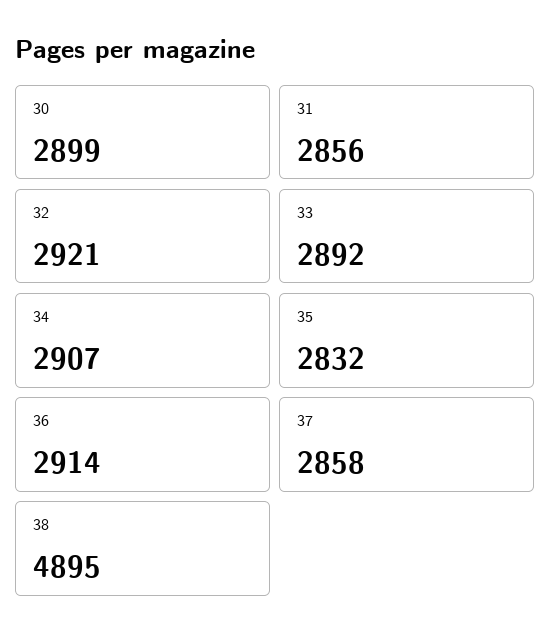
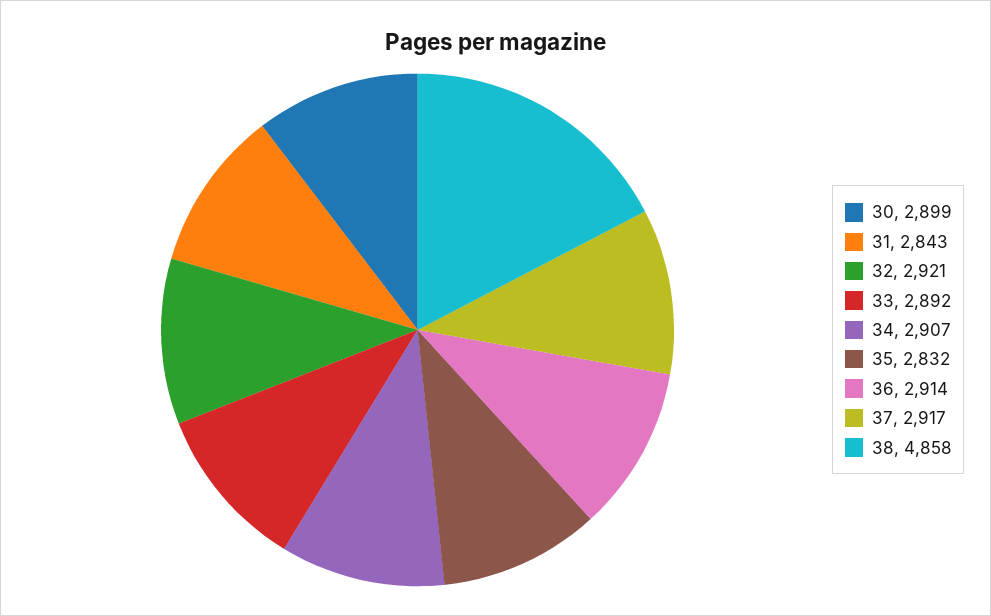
31: 2856 -> 2843
37: 2858 -> 2917
38: 4895 -> 4858

